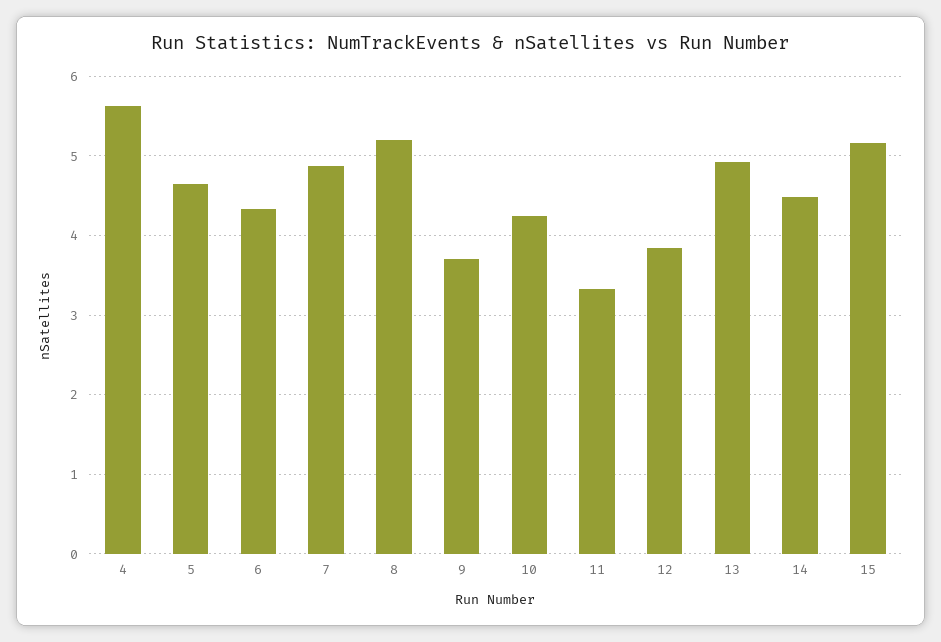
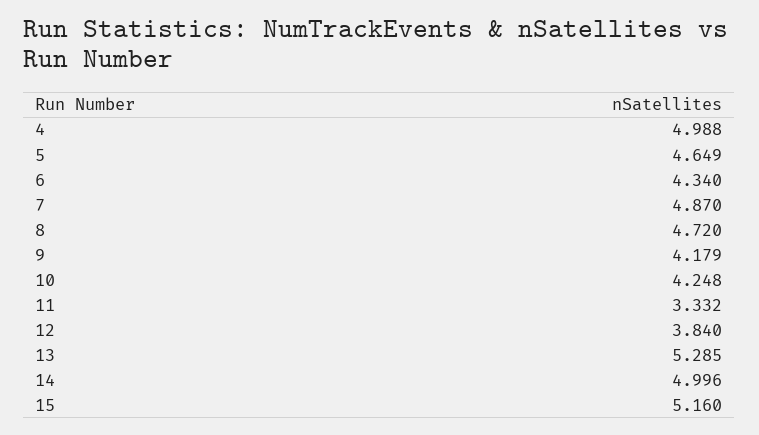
4: 5.6 -> 4.988
8: 5.2 -> 4.72
9: 3.7 -> 4.179
13: 4.9 -> 5.285
14: 4.5 -> 4.996

